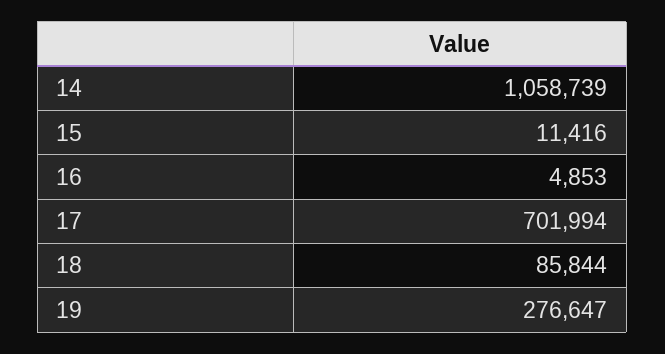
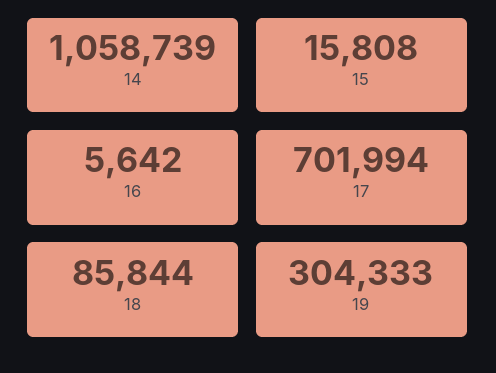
15: 11416 -> 15808
16: 4853 -> 5642
19: 276647 -> 304333

